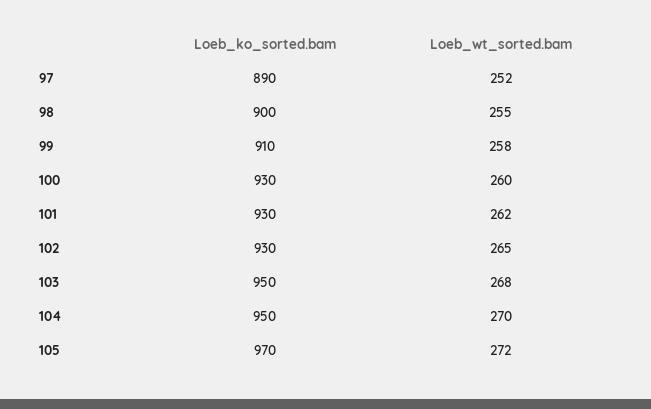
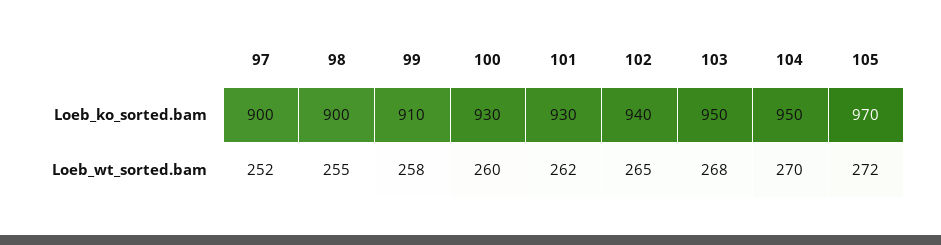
Loeb_ko_sorted.bam, 97: 890 -> 900
Loeb_ko_sorted.bam, 102: 930 -> 940

